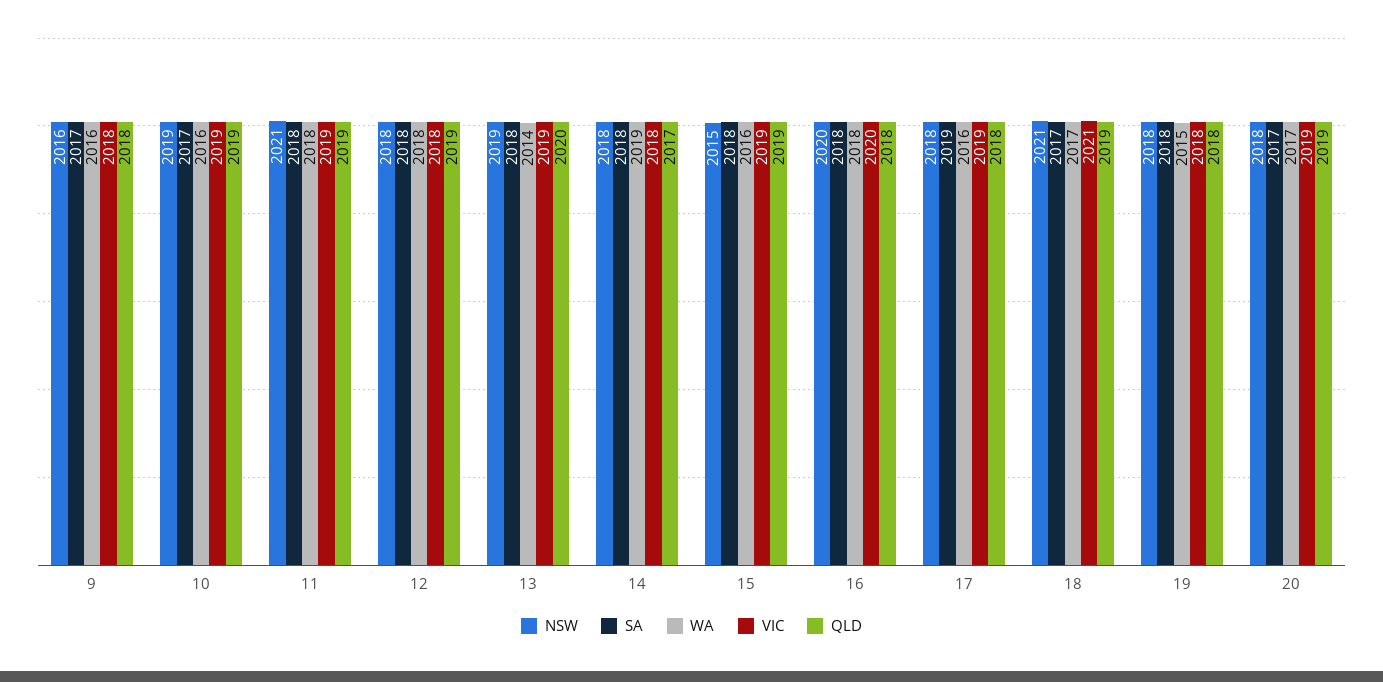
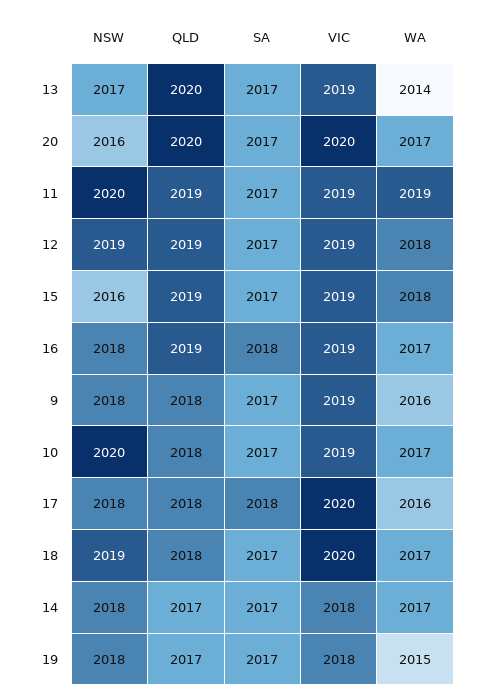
NSW, 9: 2016 -> 2018
VIC, 9: 2018 -> 2019
NSW, 10: 2019 -> 2020
WA, 10: 2016 -> 2017
QLD, 10: 2019 -> 2018
NSW, 11: 2021 -> 2020
SA, 11: 2018 -> 2017
WA, 11: 2018 -> 2019
NSW, 12: 2018 -> 2019
SA, 12: 2018 -> 2017
VIC, 12: 2018 -> 2019
NSW, 13: 2019 -> 2017
SA, 13: 2018 -> 2017
SA, 14: 2018 -> 2017
WA, 14: 2019 -> 2017
NSW, 15: 2015 -> 2016
SA, 15: 2018 -> 2017
WA, 15: 2016 -> 2018
NSW, 16: 2020 -> 2018
WA, 16: 2018 -> 2017
VIC, 16: 2020 -> 2019
QLD, 16: 2018 -> 2019
SA, 17: 2019 -> 2018
VIC, 17: 2019 -> 2020
NSW, 18: 2021 -> 2019
VIC, 18: 2021 -> 2020
QLD, 18: 2019 -> 2018
SA, 19: 2018 -> 2017
QLD, 19: 2018 -> 2017
NSW, 20: 2018 -> 2016
VIC, 20: 2019 -> 2020
QLD, 20: 2019 -> 2020

